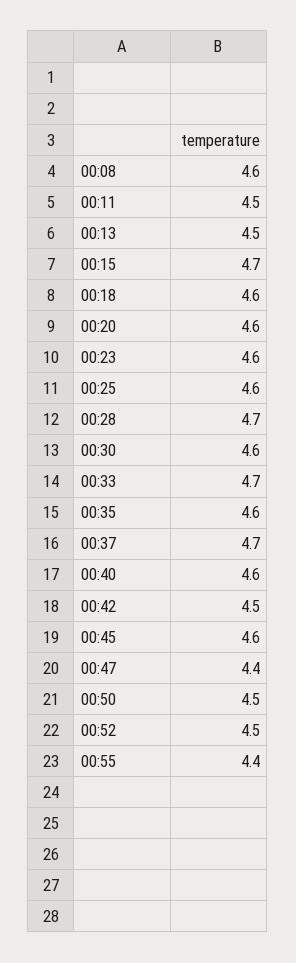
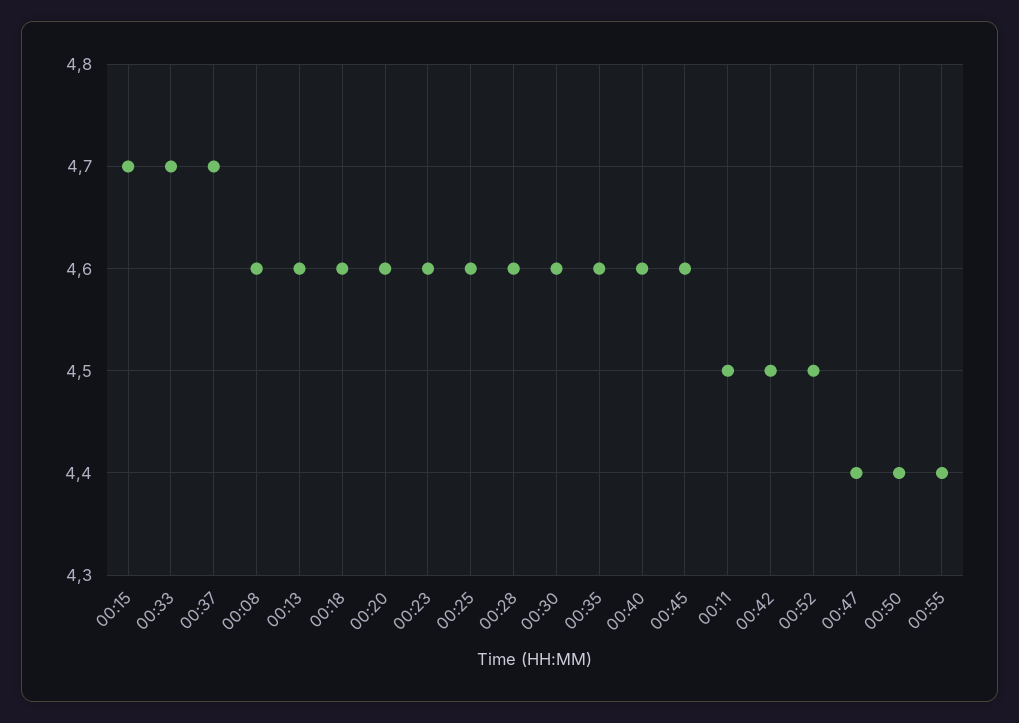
00:13: 4.5 -> 4.6
00:28: 4.7 -> 4.6
00:50: 4.5 -> 4.4

